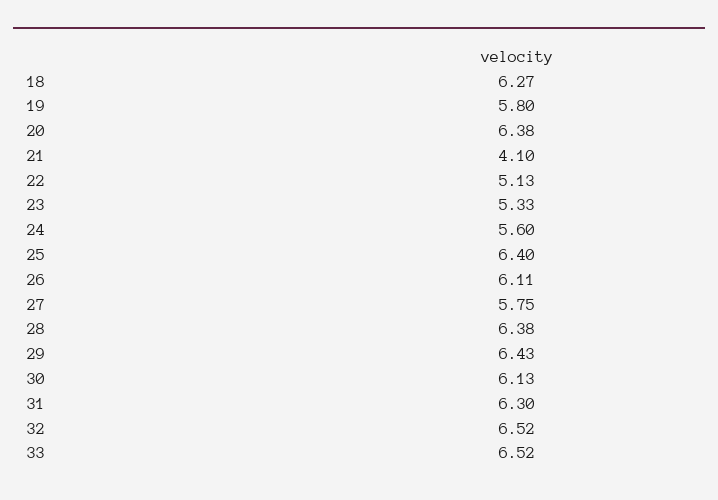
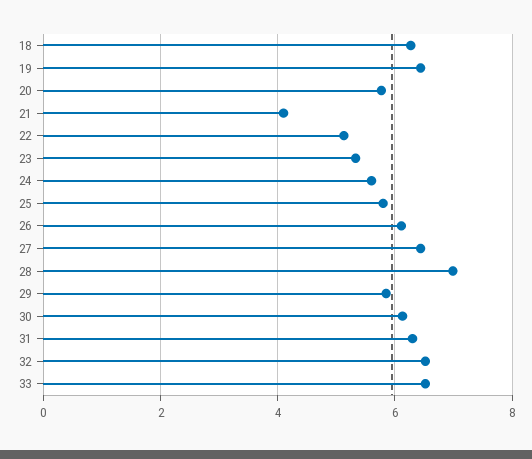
19: 5.8 -> 6.4
20: 6.38 -> 5.8
25: 6.4 -> 5.8
27: 5.75 -> 6.4
28: 6.38 -> 7
29: 6.43 -> 5.8

